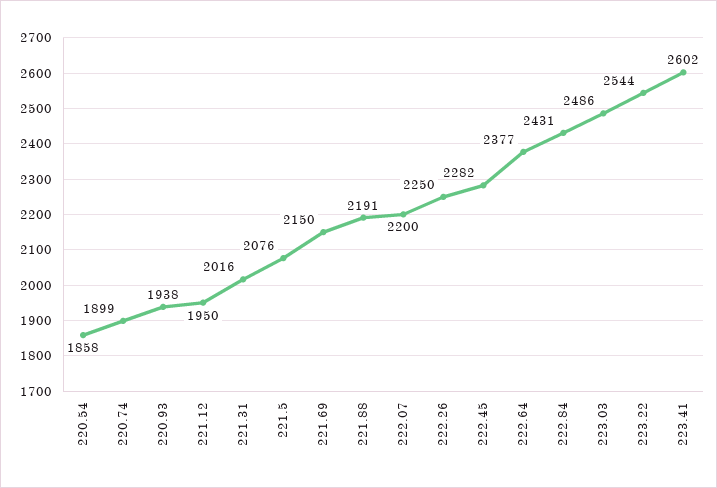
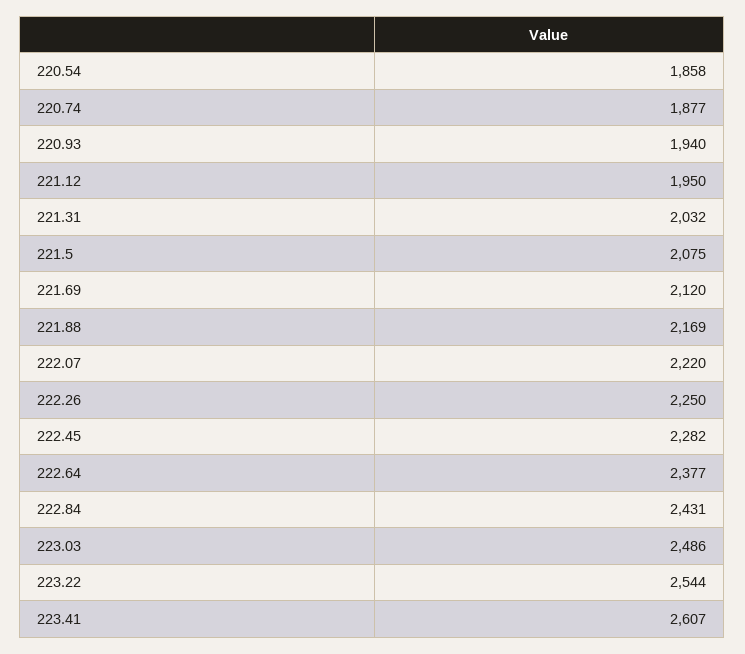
220.74: 1899 -> 1877
220.93: 1938 -> 1940
221.31: 2016 -> 2032
221.5: 2076 -> 2075
221.69: 2150 -> 2120
221.88: 2191 -> 2169
222.07: 2200 -> 2220
223.41: 2602 -> 2607

